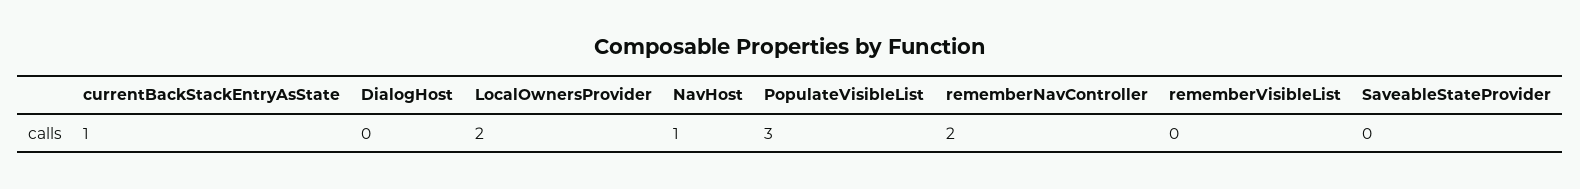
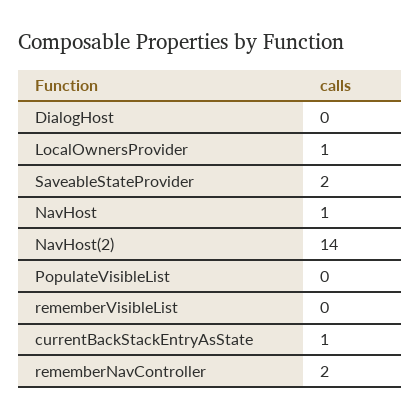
LocalOwnersProvider: 2 -> 1
PopulateVisibleList: 3 -> 0
SaveableStateProvider: 0 -> 2
NavHost(2): none -> 14

